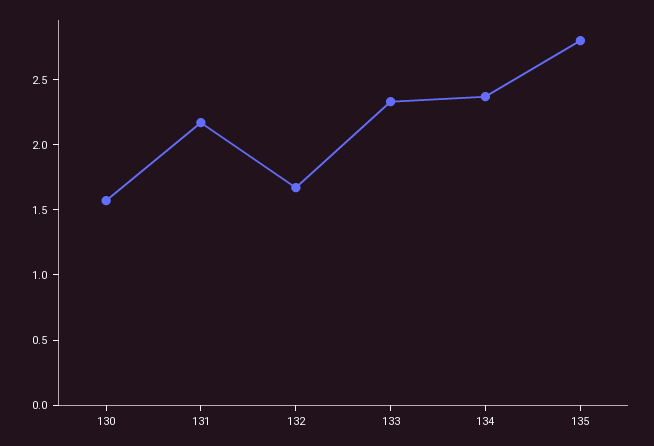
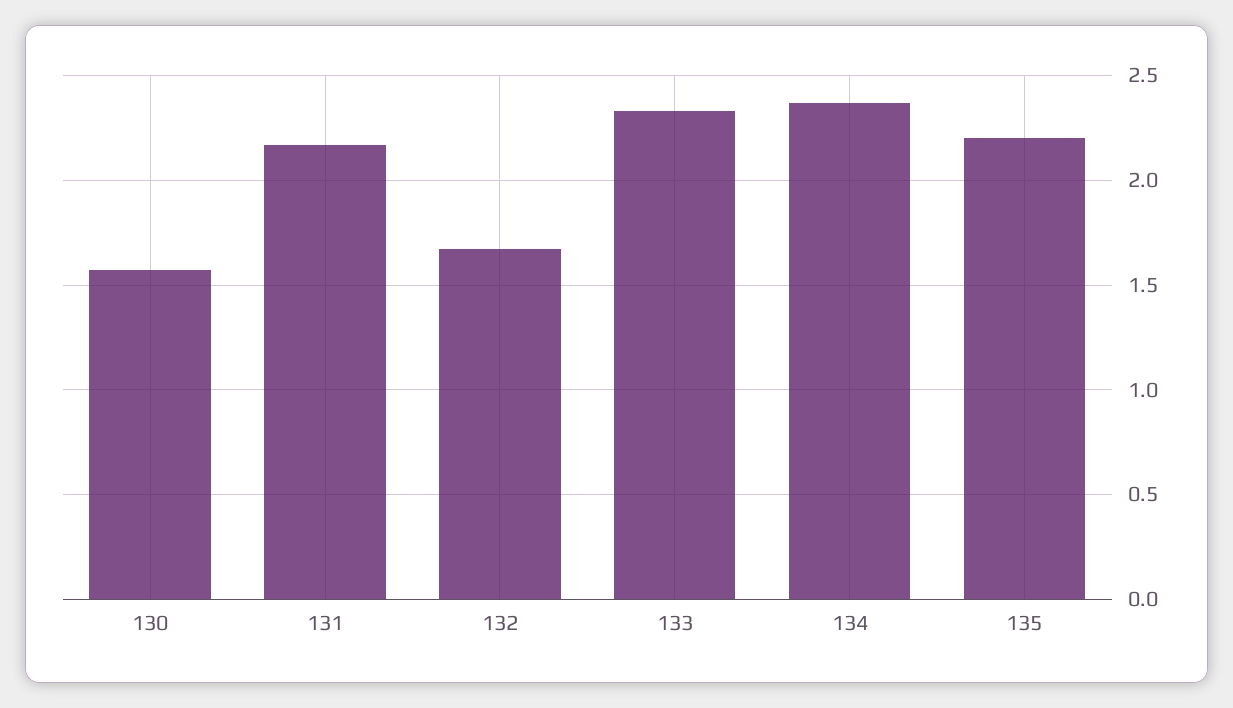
135: 2.8 -> 2.2

